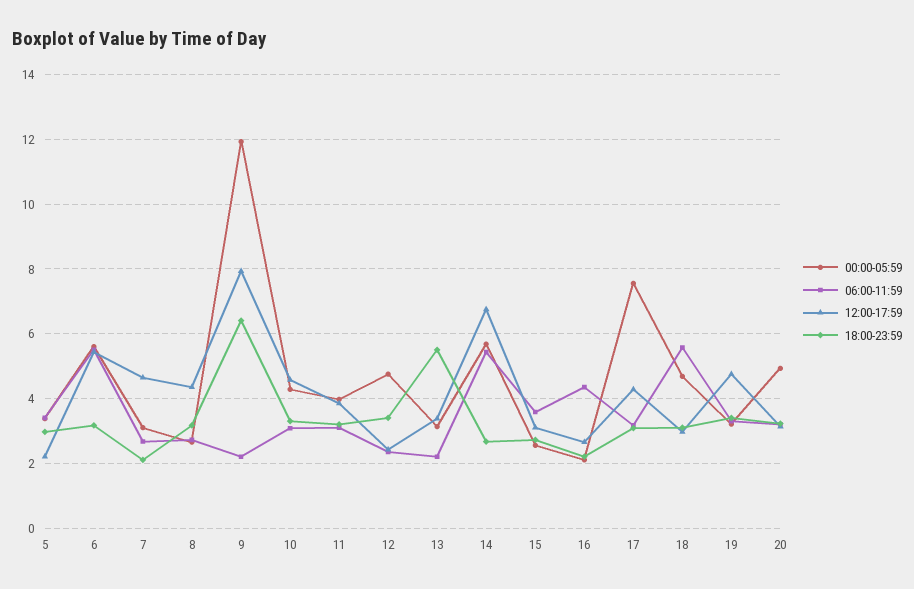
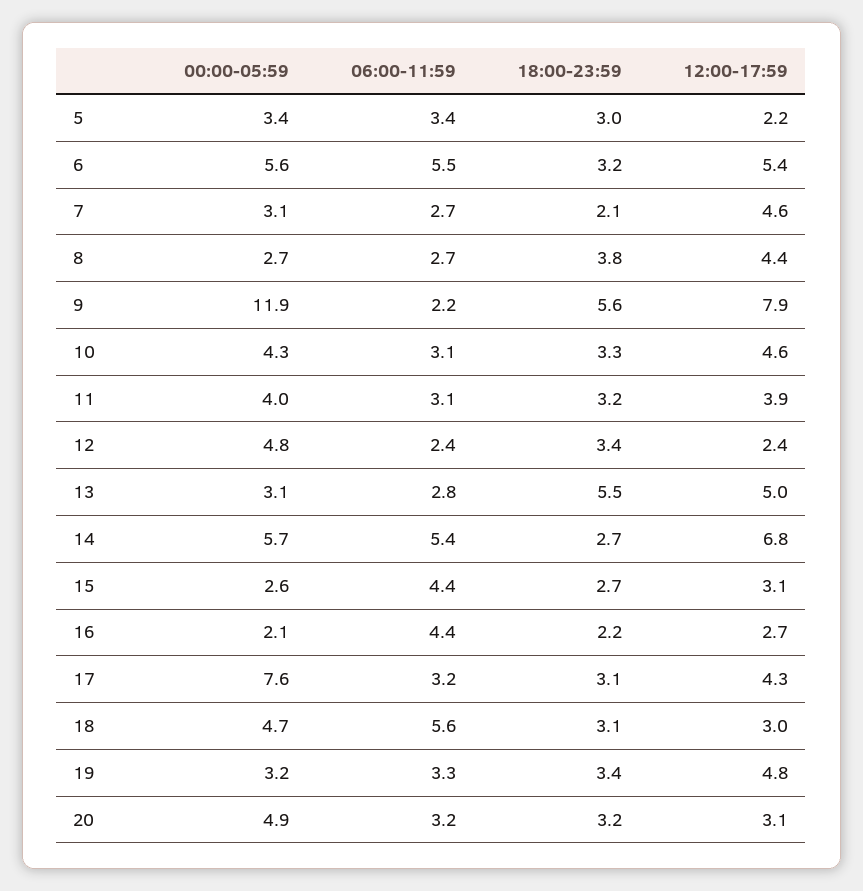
18:00-23:59, 8: 3.2 -> 3.8
18:00-23:59, 9: 6.4 -> 5.6
06:00-11:59, 13: 2.2 -> 2.8
12:00-17:59, 13: 3.4 -> 5
06:00-11:59, 15: 3.6 -> 4.4

